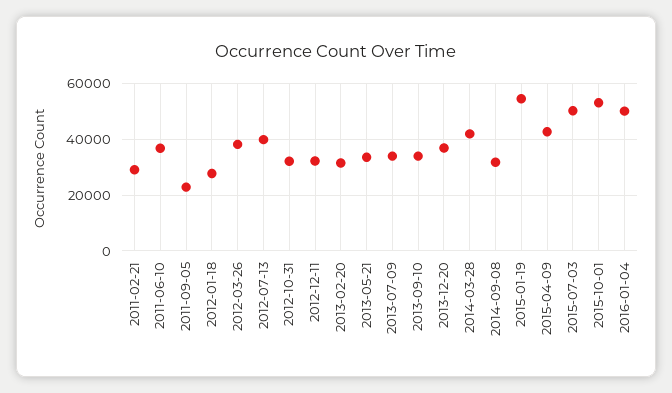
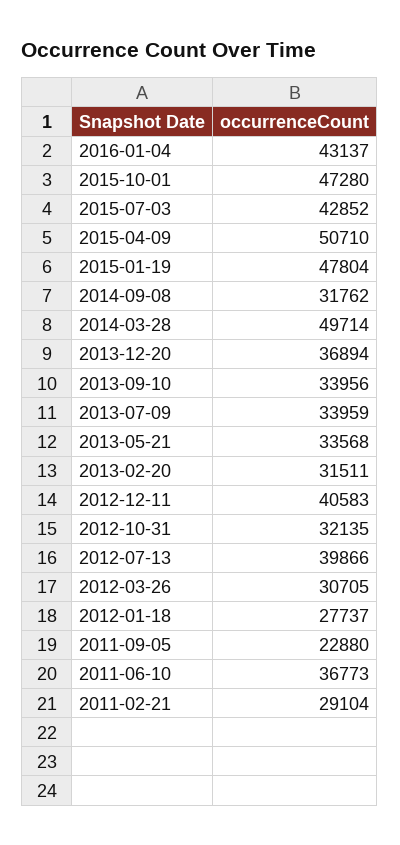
2012-03-26: 37500 -> 30705
2012-12-11: 32500 -> 40583
2014-03-28: 42500 -> 49714
2015-01-19: 55000 -> 47804
2015-04-09: 42500 -> 50710
2015-07-03: 50000 -> 42852
2015-10-01: 52500 -> 47280
2016-01-04: 50000 -> 43137

